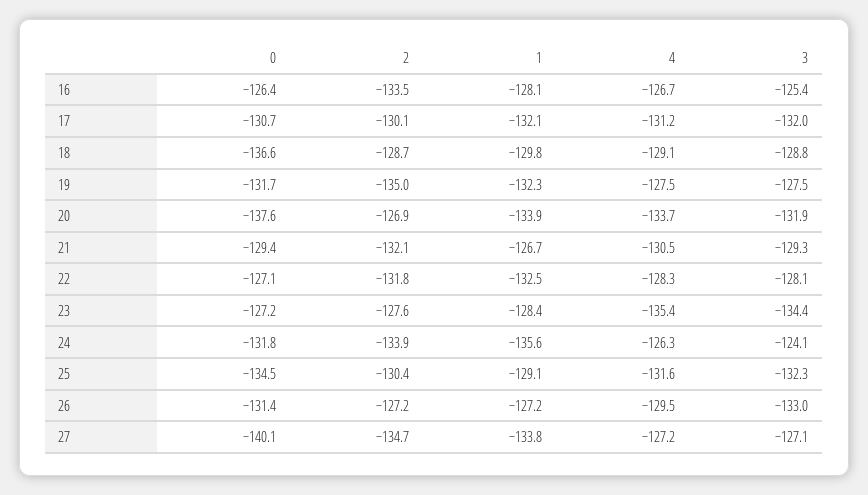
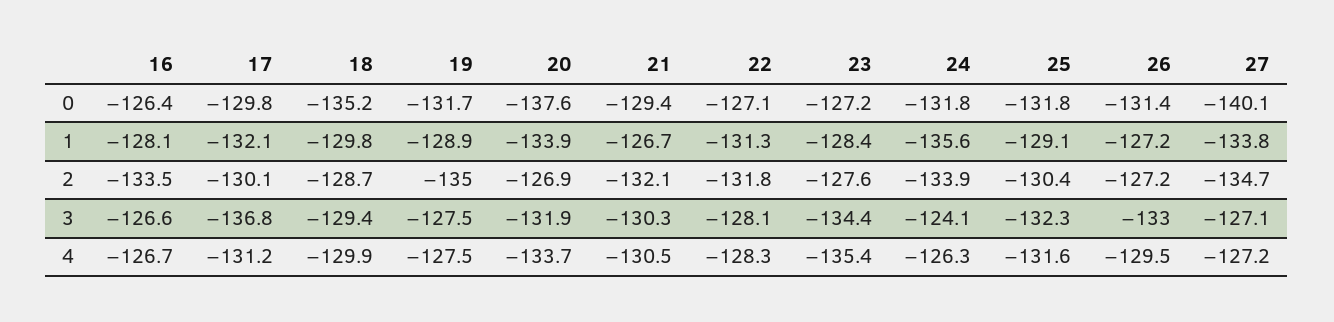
3, 16: -125.4 -> -126.6
0, 17: -130.7 -> -129.8
3, 17: -132 -> -136.8
0, 18: -136.6 -> -135.2
4, 18: -129.1 -> -129.9
3, 18: -128.8 -> -129.4
1, 19: -132.3 -> -128.9
3, 21: -129.3 -> -130.3
1, 22: -132.5 -> -131.3
0, 25: -134.5 -> -131.8

